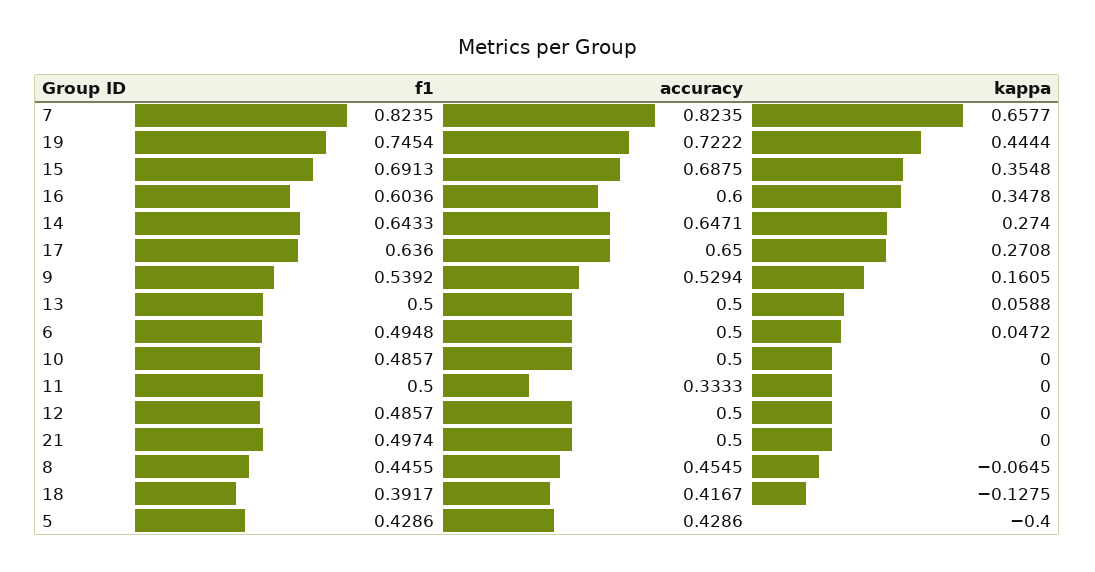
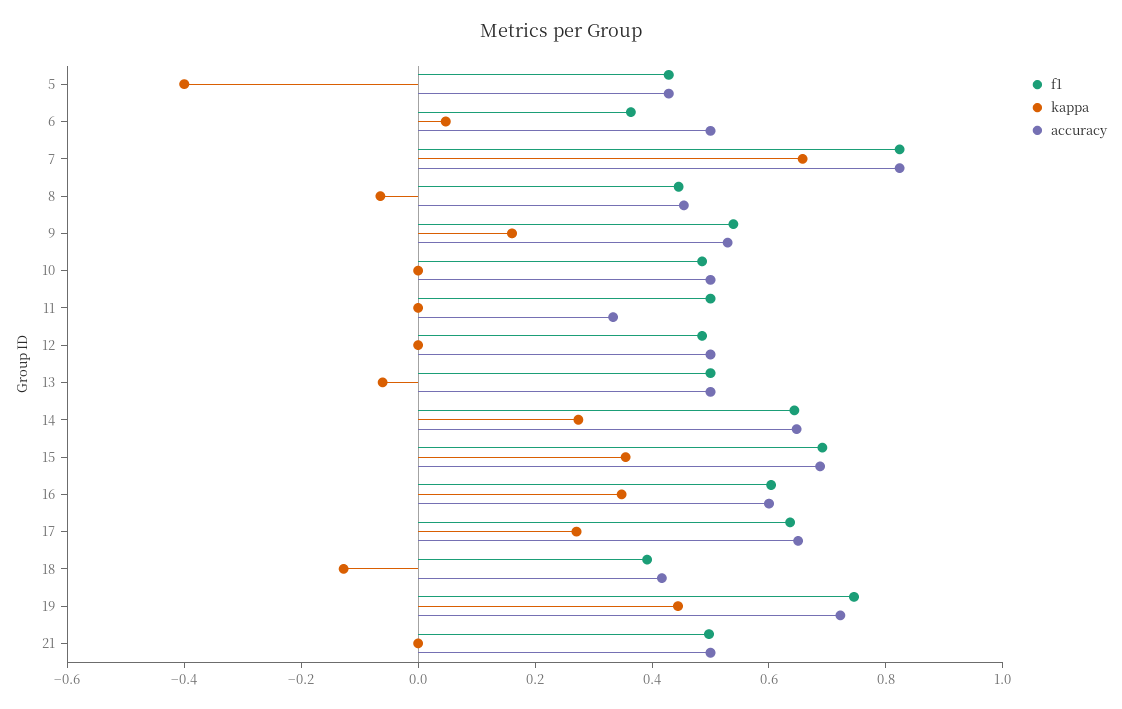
kappa, 13: 0.0588 -> -0.05
f1, 6: 0.4948 -> 0.35

